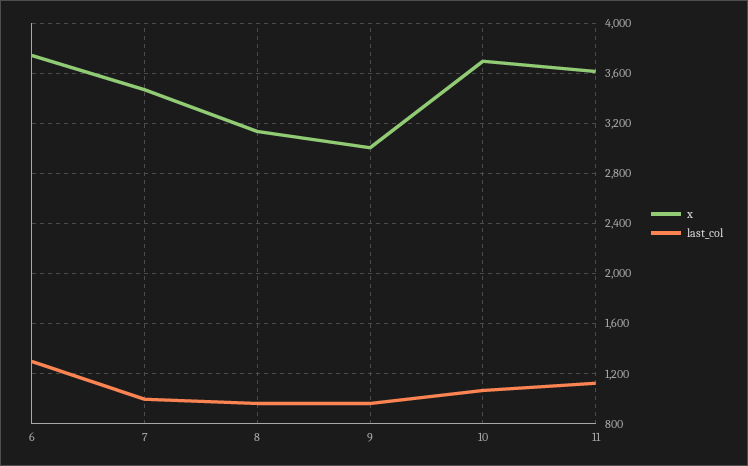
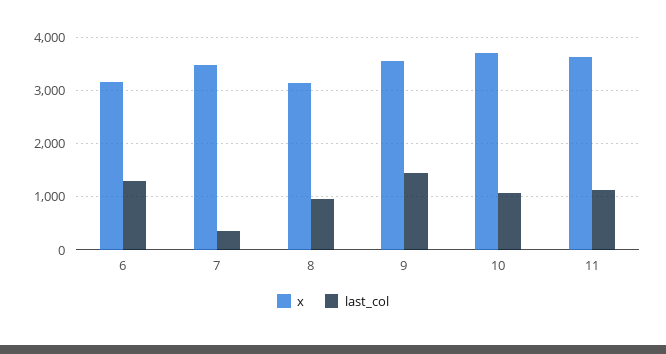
x, 6: 3750 -> 3200
last_col, 7: 1000 -> 400
x, 9: 3000 -> 3600
last_col, 9: 950 -> 1400

